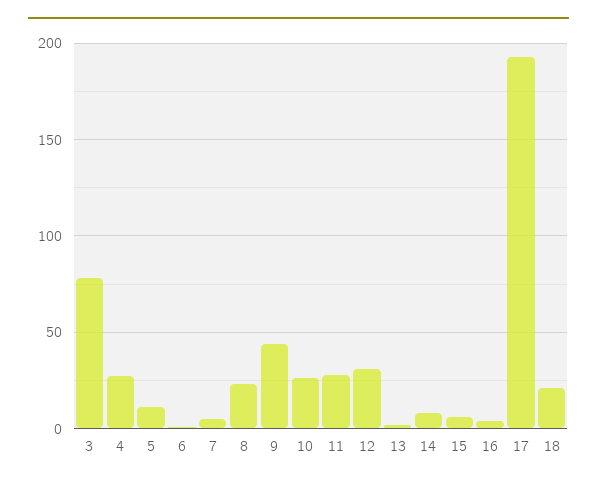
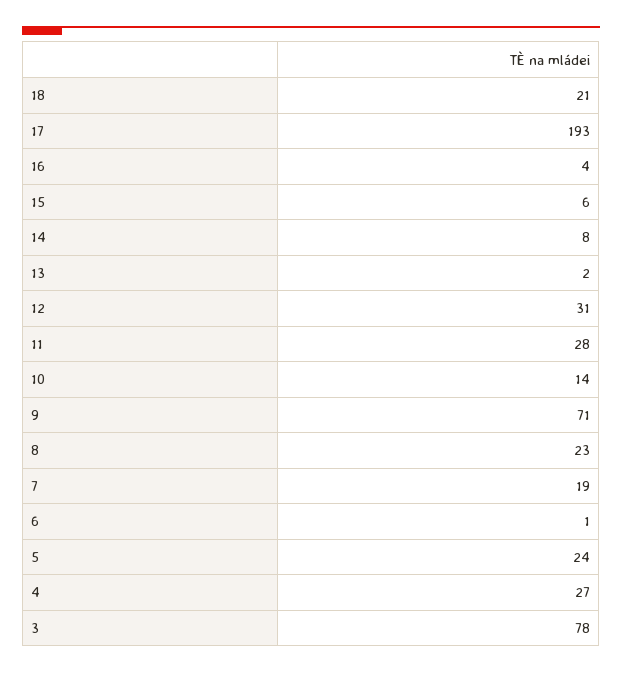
5: 10 -> 24
7: 5 -> 19
9: 45 -> 71
10: 25 -> 14

